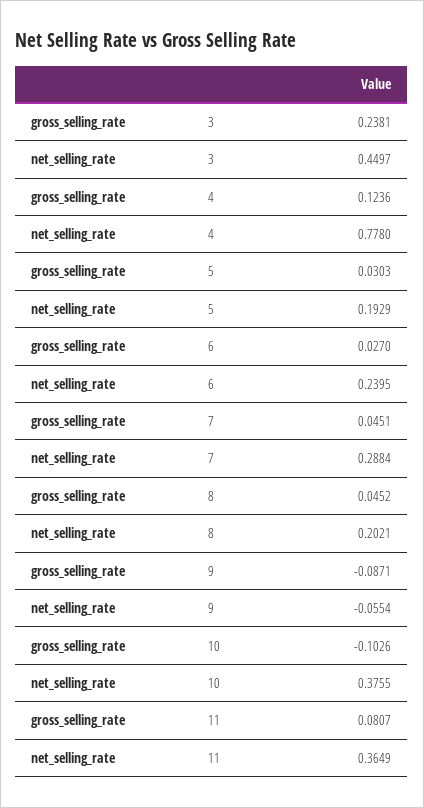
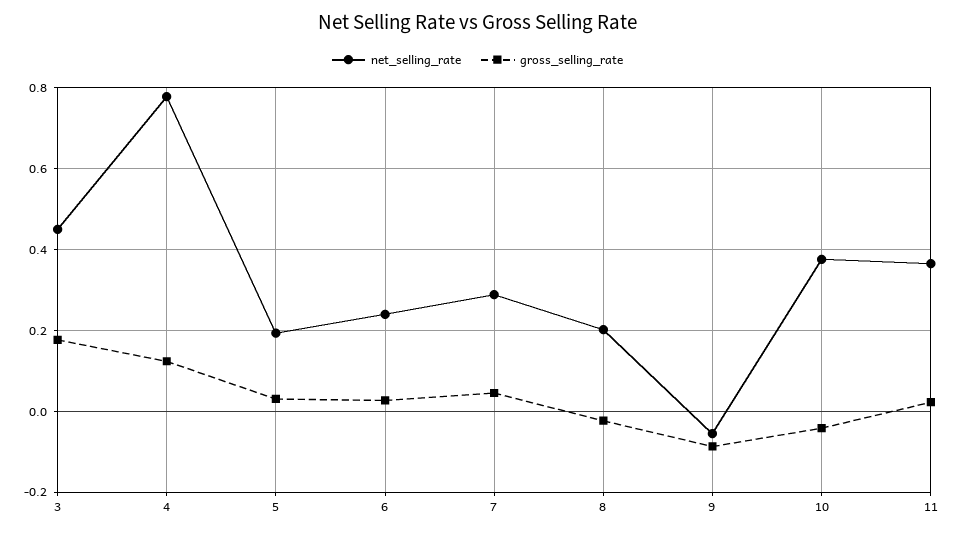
gross_selling_rate, 3: 0.2381 -> 0.18
gross_selling_rate, 8: 0.0452 -> -0.02
gross_selling_rate, 10: -0.1026 -> -0.04
gross_selling_rate, 11: 0.0807 -> 0.02

